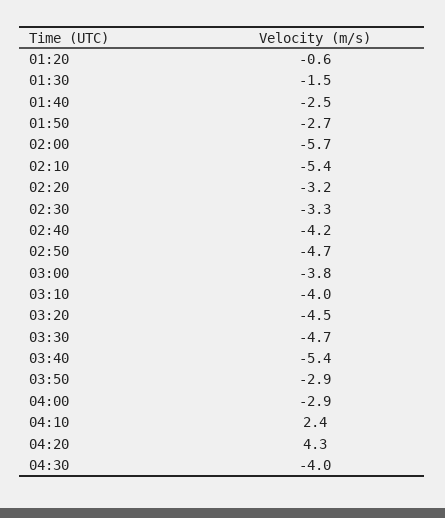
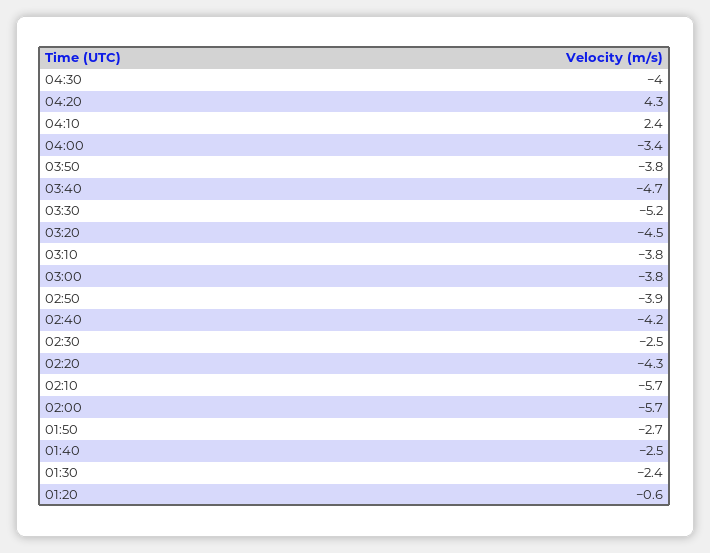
01:30: -1.5 -> -2.4
02:10: -5.4 -> -5.7
02:20: -3.2 -> -4.3
02:30: -3.3 -> -2.5
02:50: -4.7 -> -3.9
03:10: -4 -> -3.8
03:30: -4.7 -> -5.2
03:40: -5.4 -> -4.7
03:50: -2.9 -> -3.8
04:00: -2.9 -> -3.4

